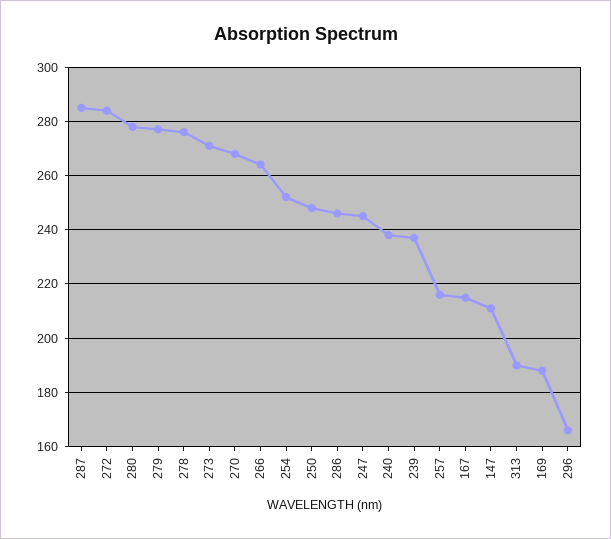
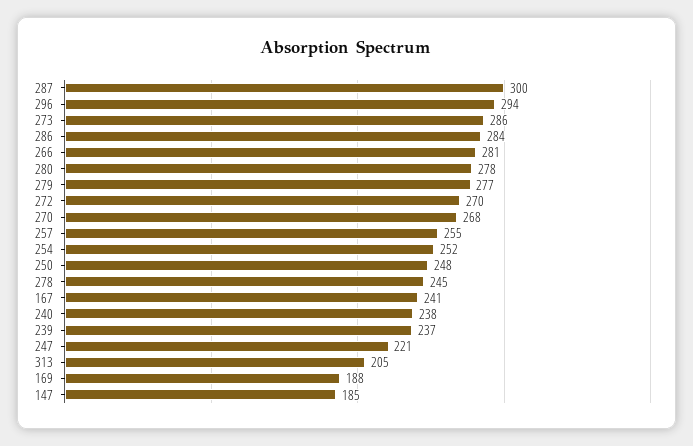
287: 285 -> 300
272: 285 -> 270
278: 275 -> 245
273: 270 -> 286
266: 265 -> 281
286: 245 -> 284
247: 245 -> 221
257: 215 -> 255
167: 215 -> 241
147: 210 -> 185
313: 190 -> 205
296: 165 -> 294

